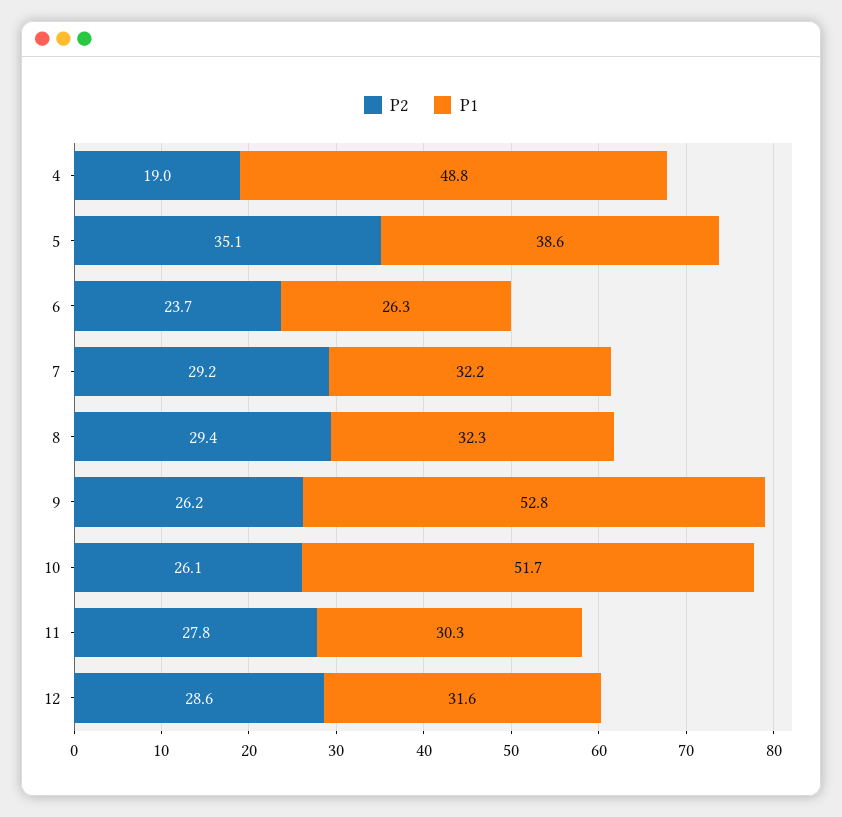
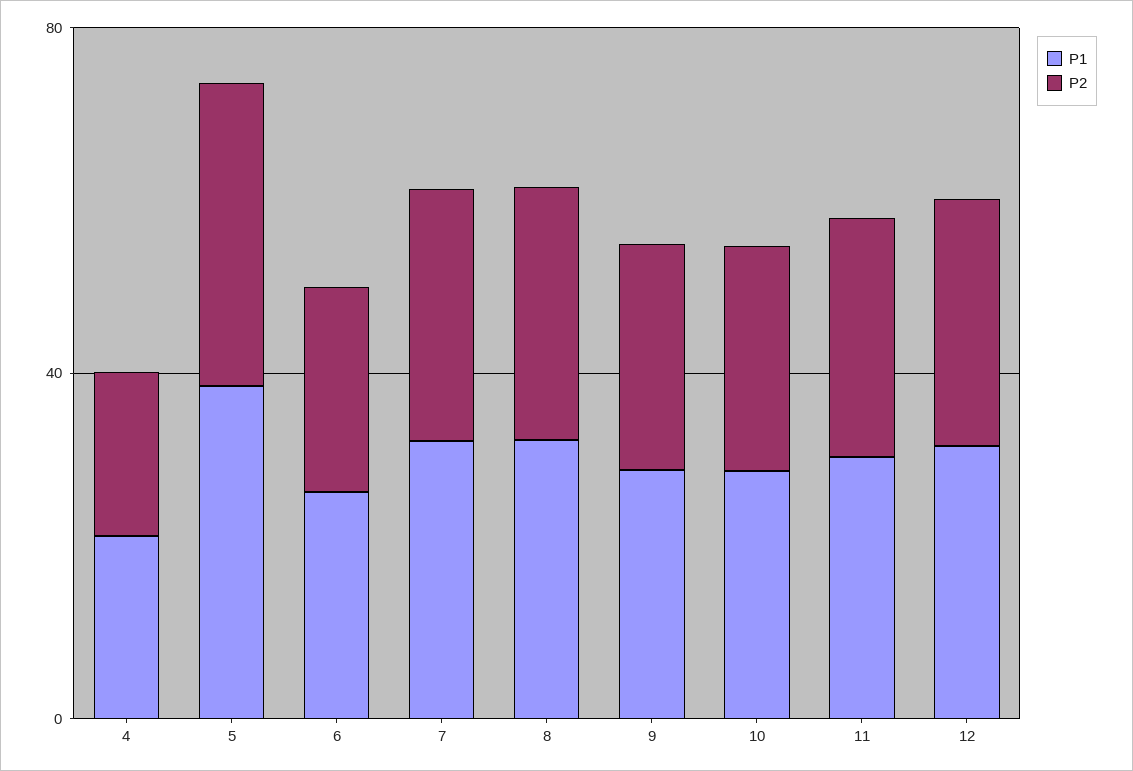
P1, 4: 48.8 -> 20
P1, 9: 52.8 -> 30
P1, 10: 51.7 -> 30

